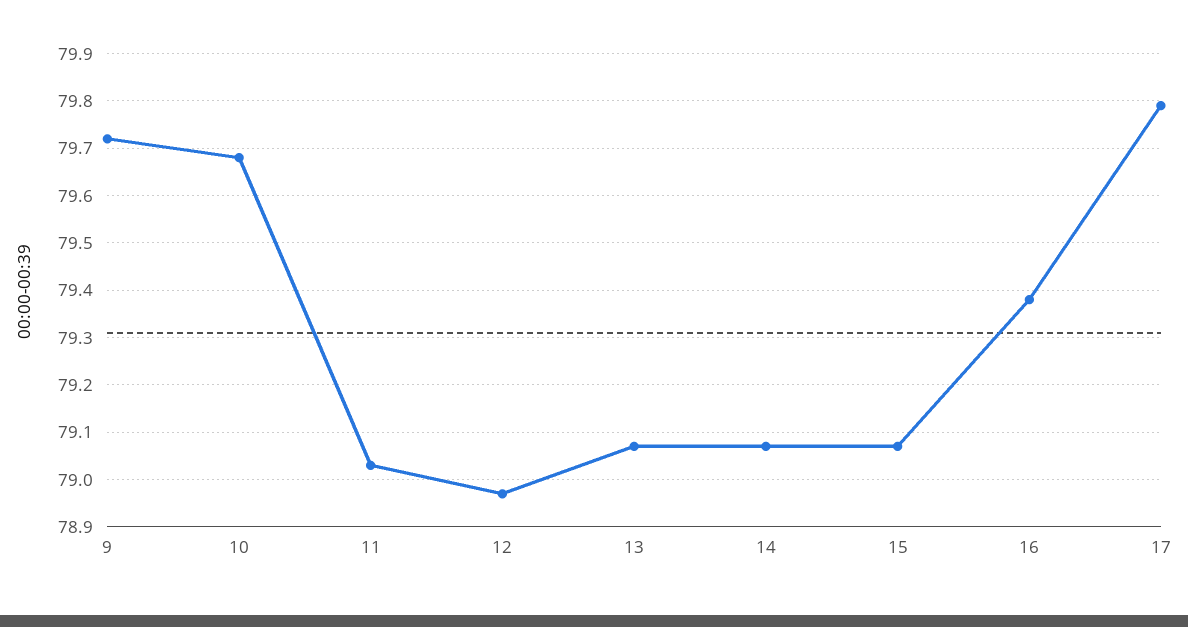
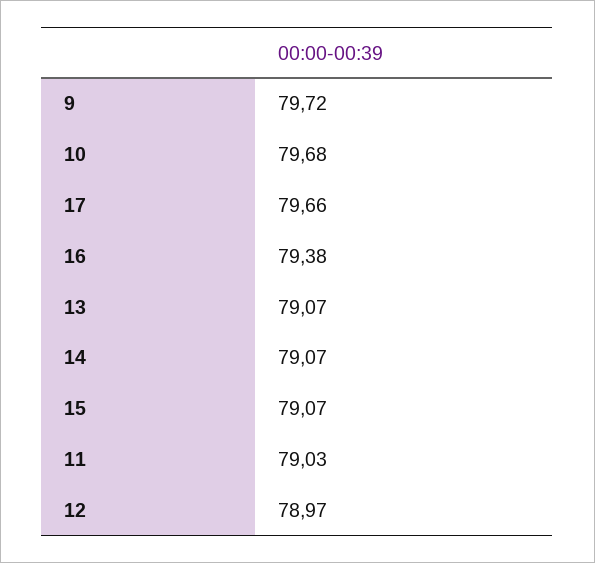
17: 79.8 -> 79.66

